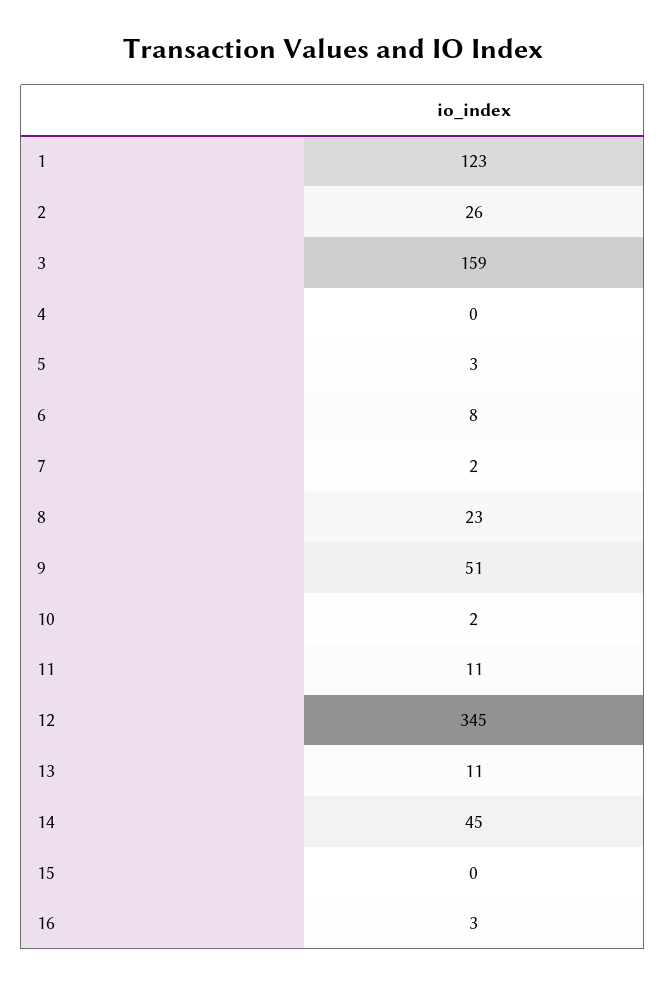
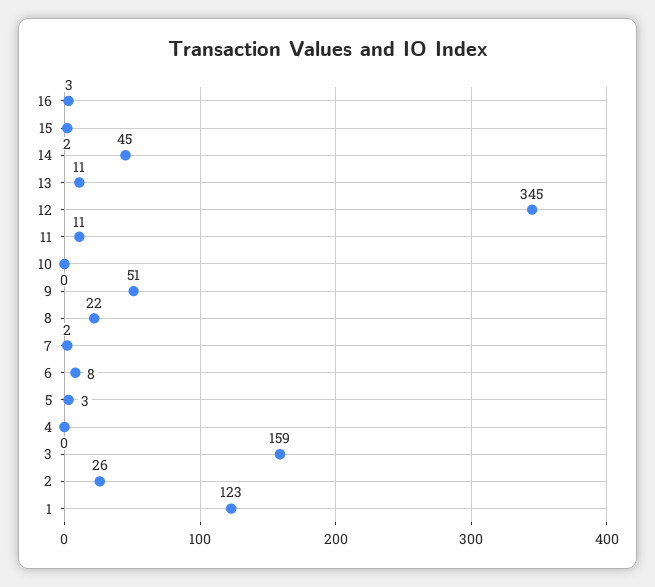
8: 23 -> 22
10: 2 -> 0
15: 0 -> 2

